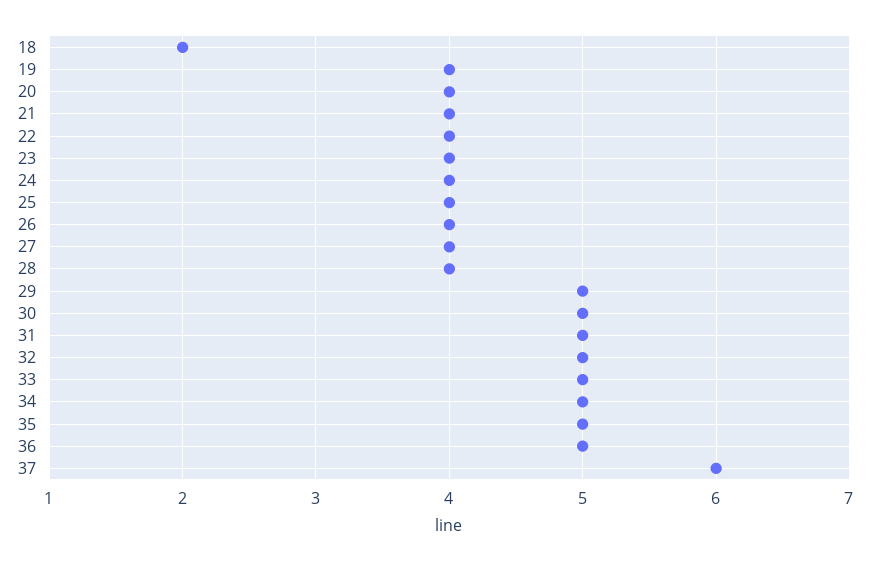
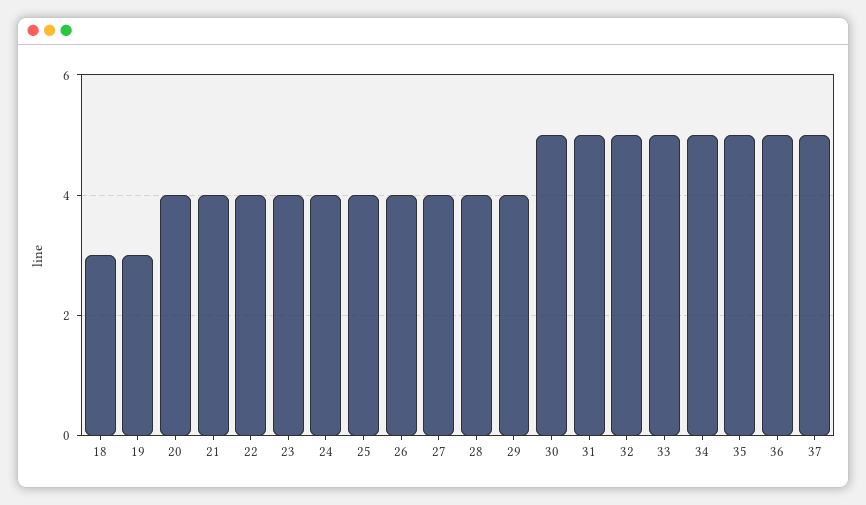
18: 2 -> 3
19: 4 -> 3
29: 5 -> 4
37: 6 -> 5

